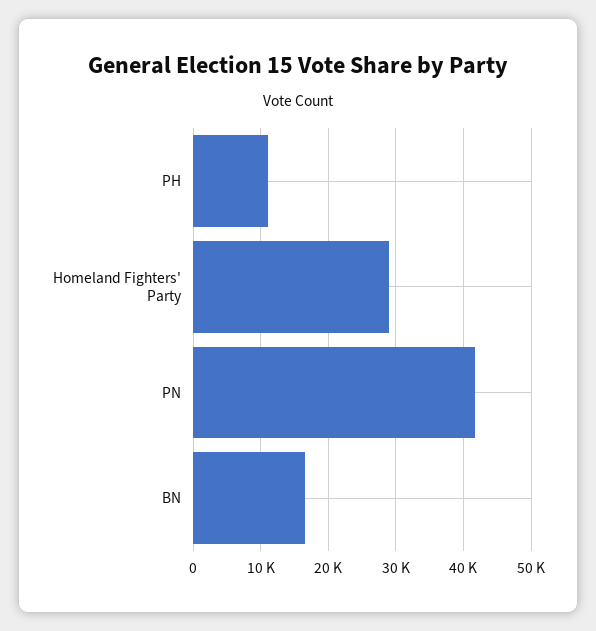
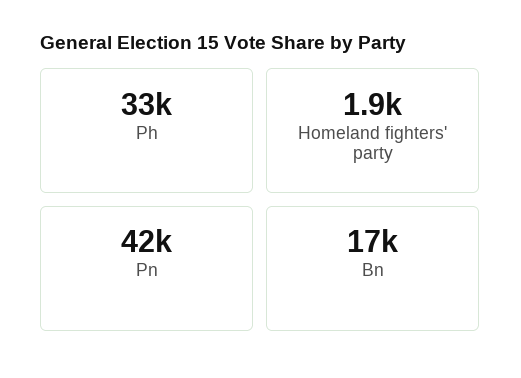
PH: 11000 -> 33000
Homeland Fighters' Party: 29000 -> 1900

